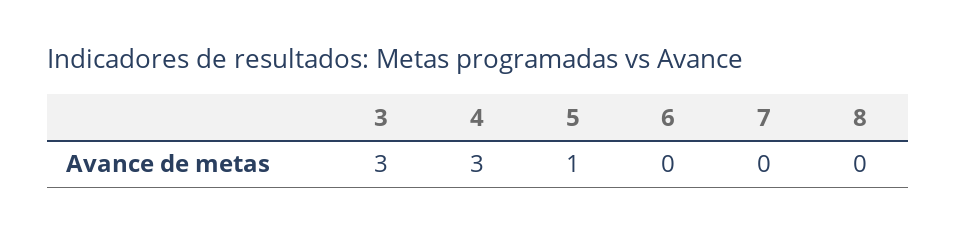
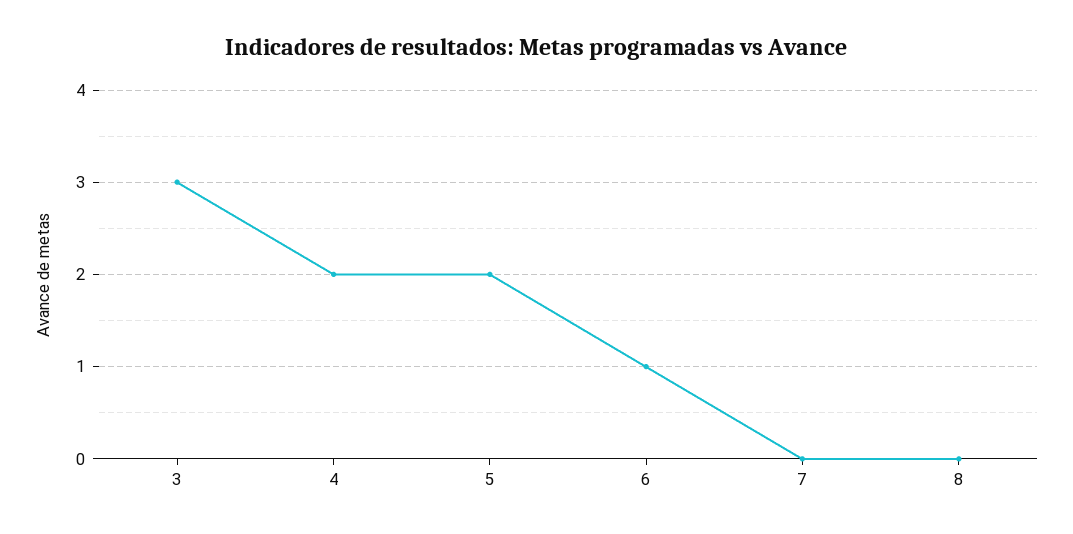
4: 3 -> 2
5: 1 -> 2
6: 0 -> 1

